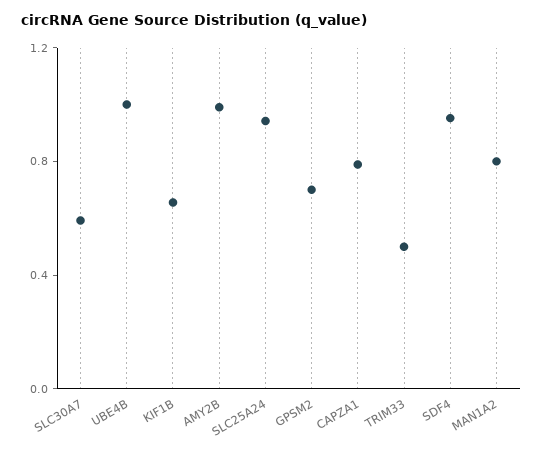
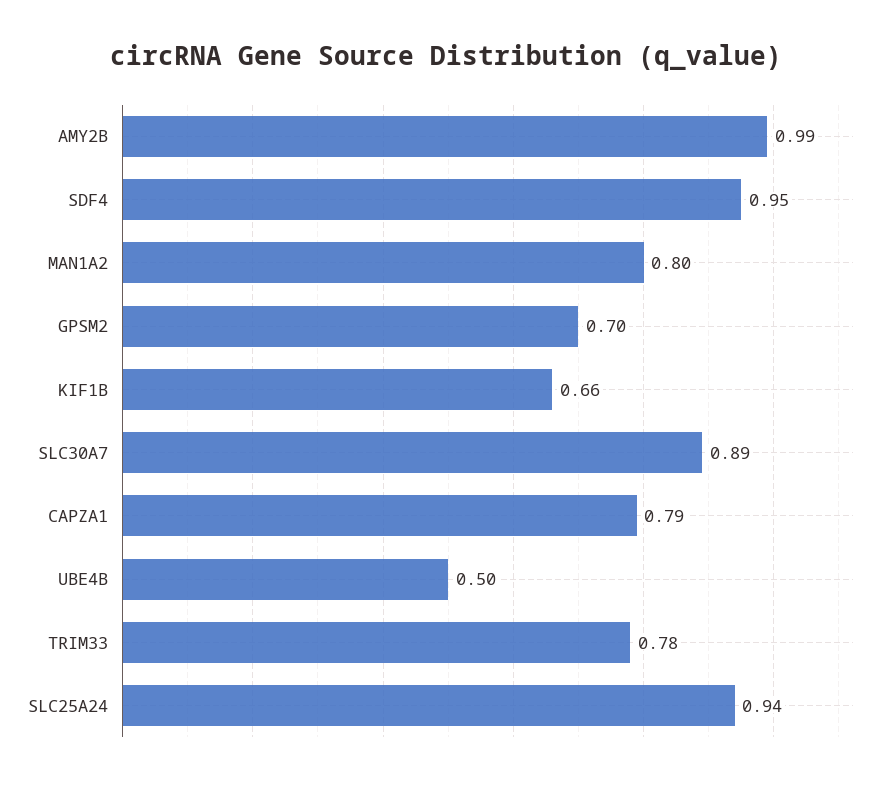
SLC30A7: 0.6 -> 0.89
UBE4B: 1 -> 0.5
TRIM33: 0.5 -> 0.78

